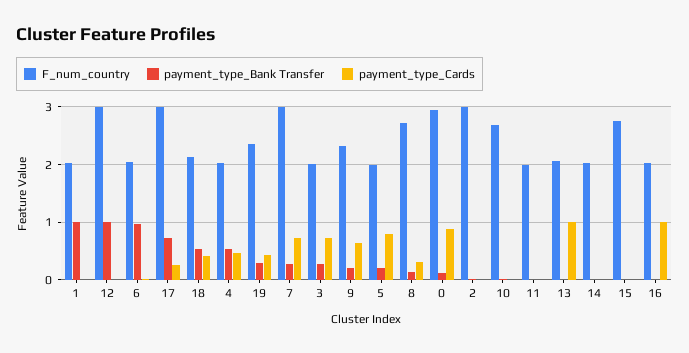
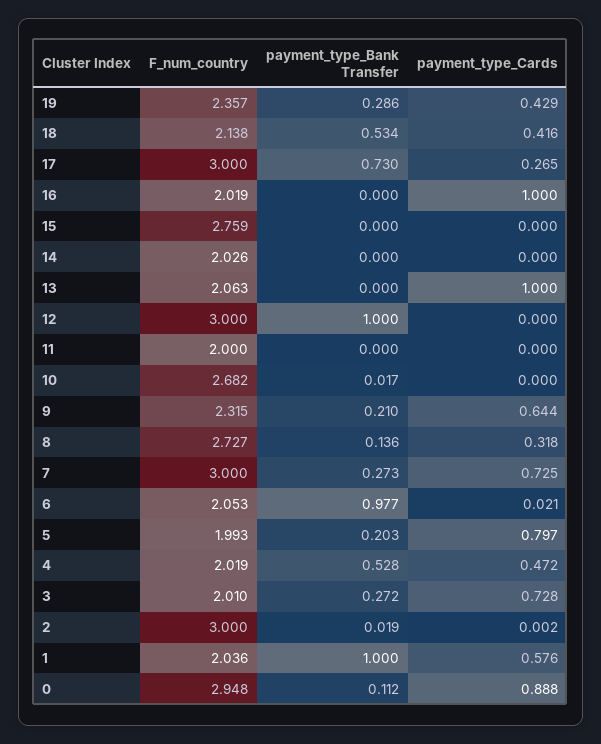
payment_type_Cards, 1: 0 -> 0.576

